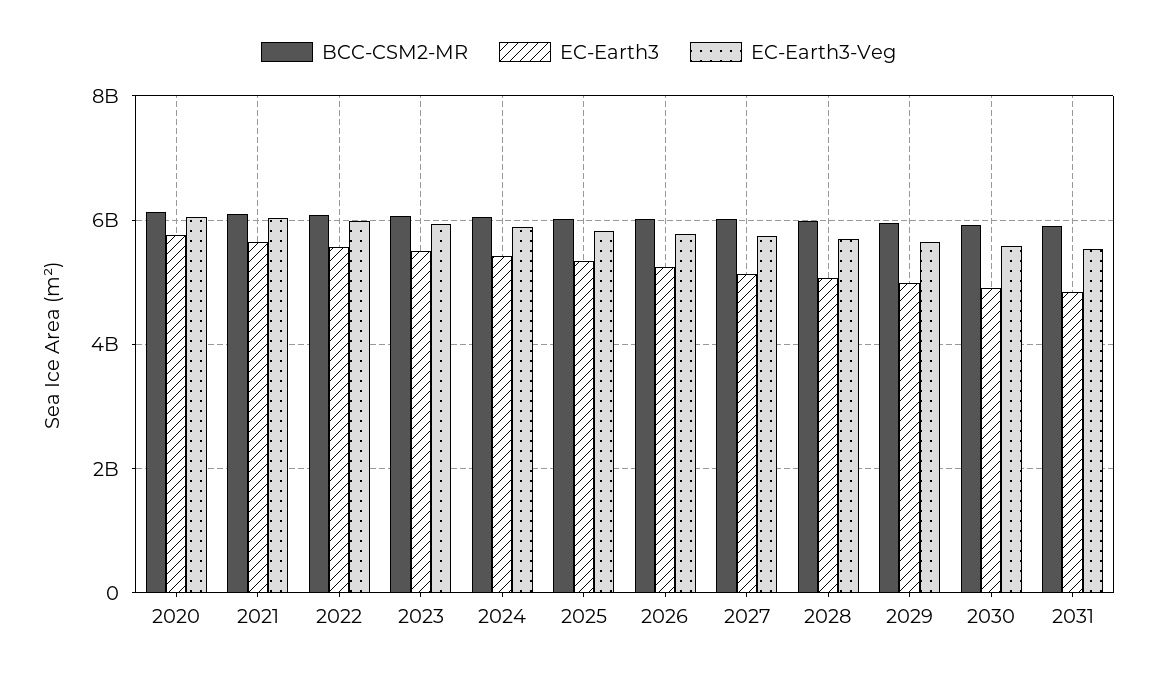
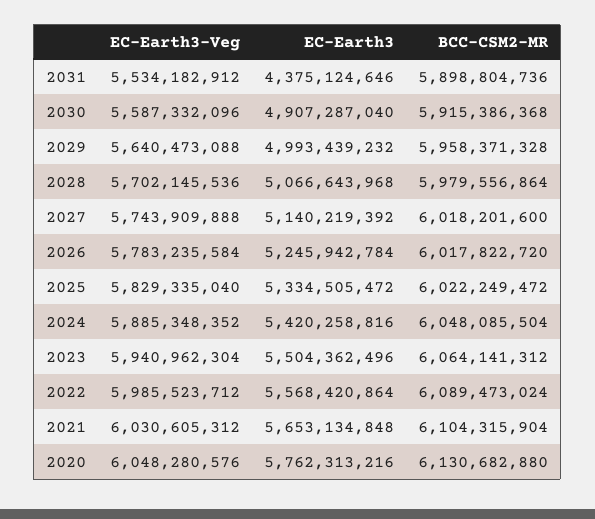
EC-Earth3, 2031: 4800000000 -> 4375124646

